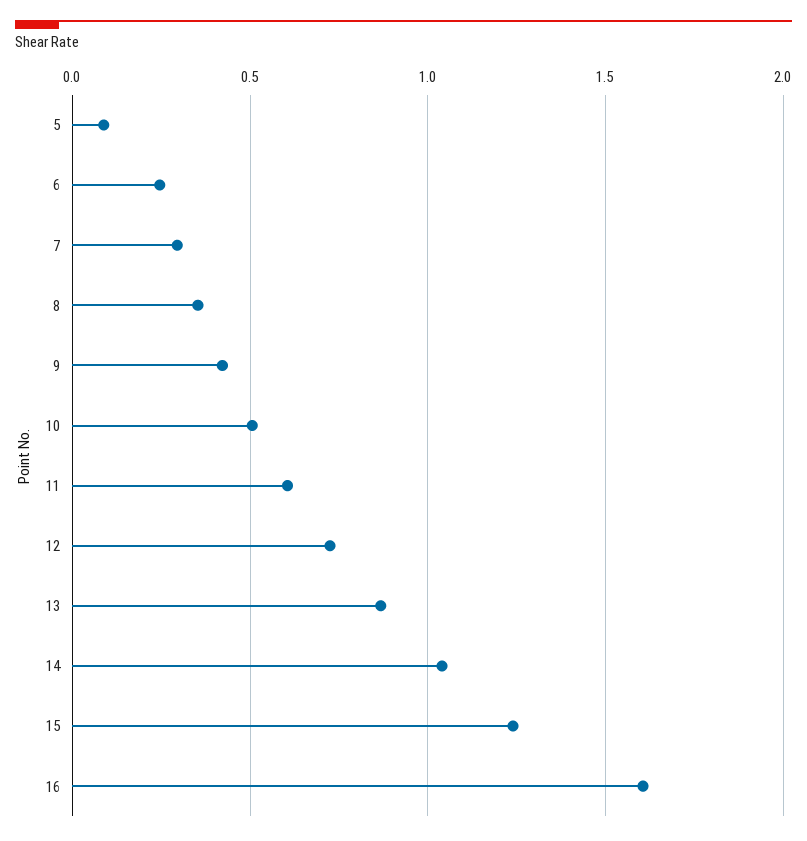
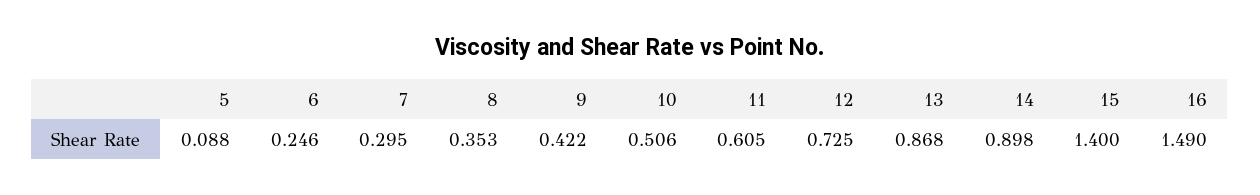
14: 1.05 -> 0.898
15: 1.25 -> 1.4
16: 1.6 -> 1.49

